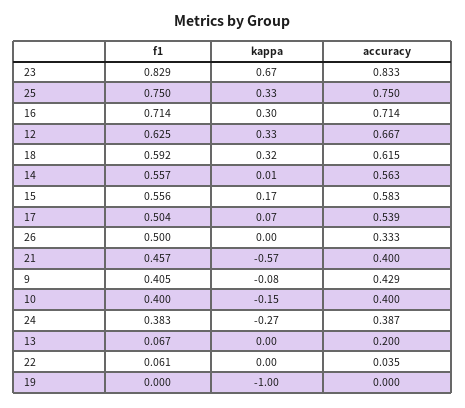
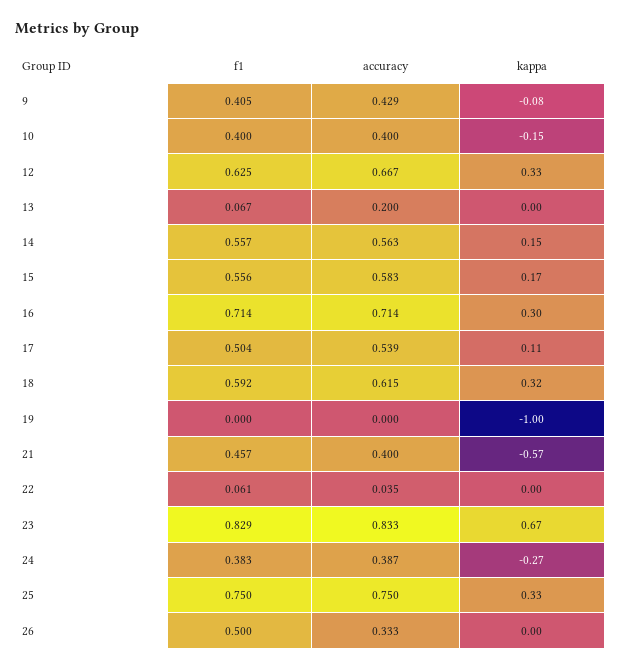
kappa, 14: 0.01 -> 0.15
kappa, 17: 0.07 -> 0.11

